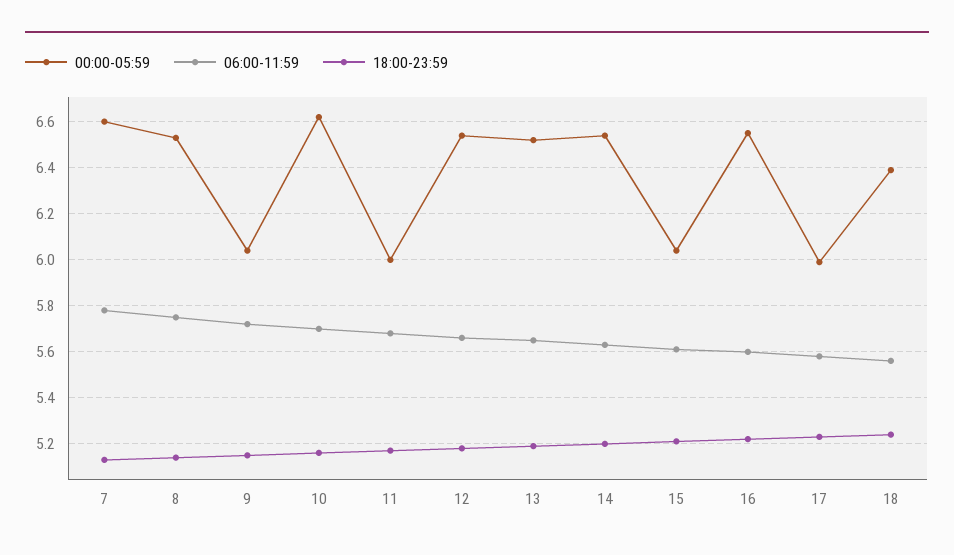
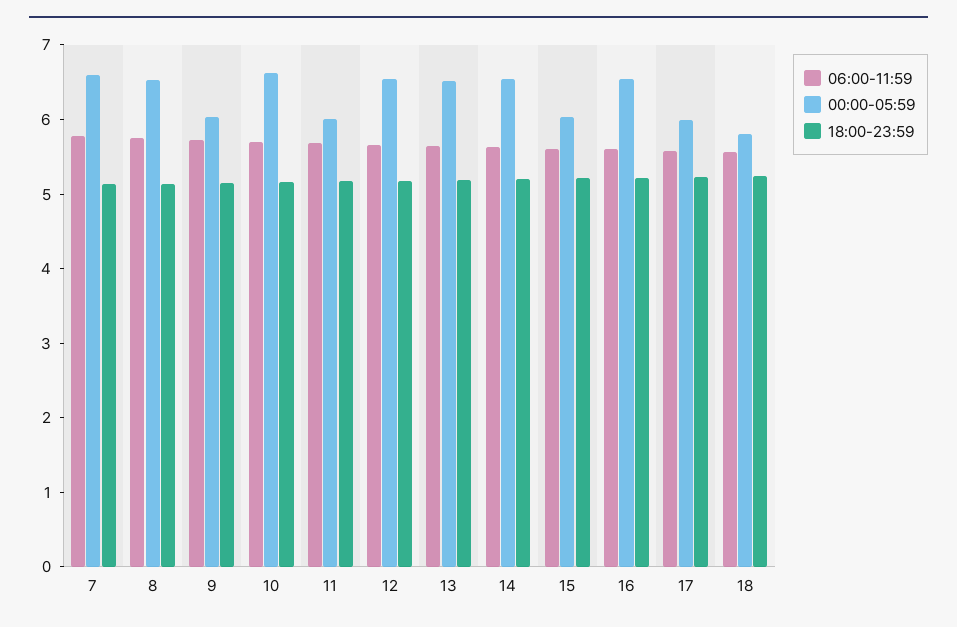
00:00-05:59, 18: 6.4 -> 5.8

